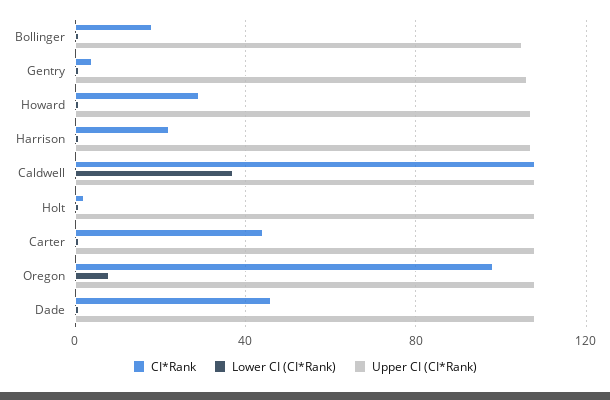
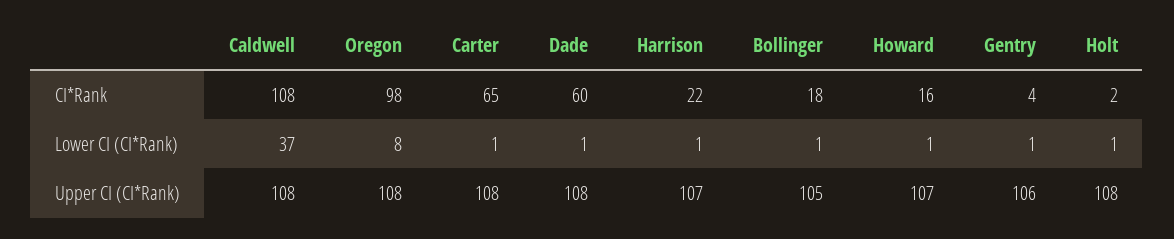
CI*Rank, Howard: 30 -> 16
CI*Rank, Carter: 45 -> 65
CI*Rank, Dade: 45 -> 60

